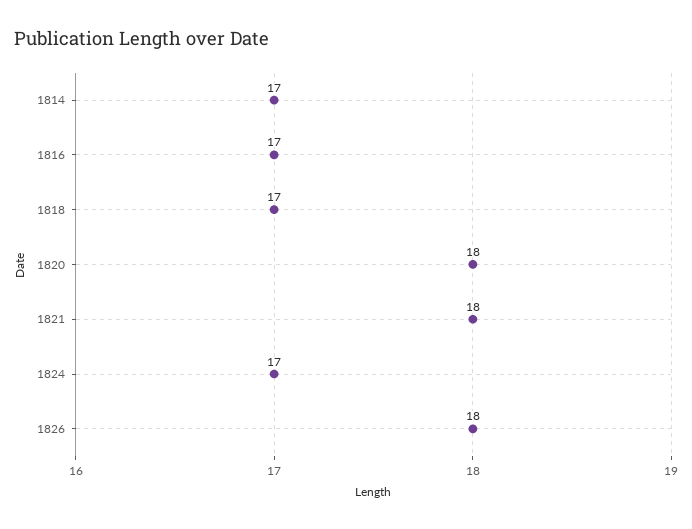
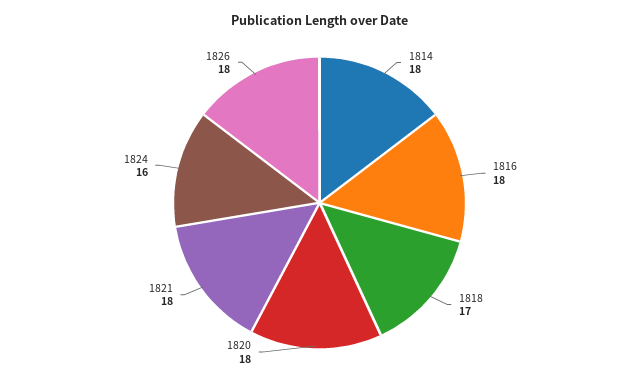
1814: 17 -> 18
1816: 17 -> 18
1824: 17 -> 16

